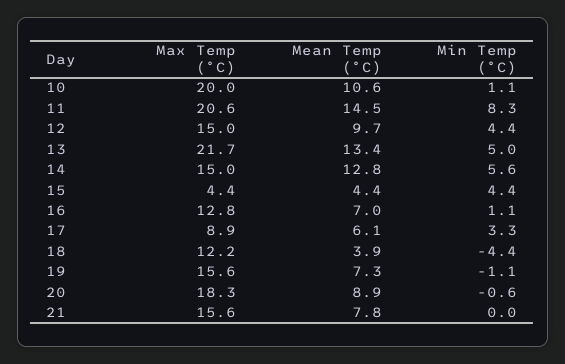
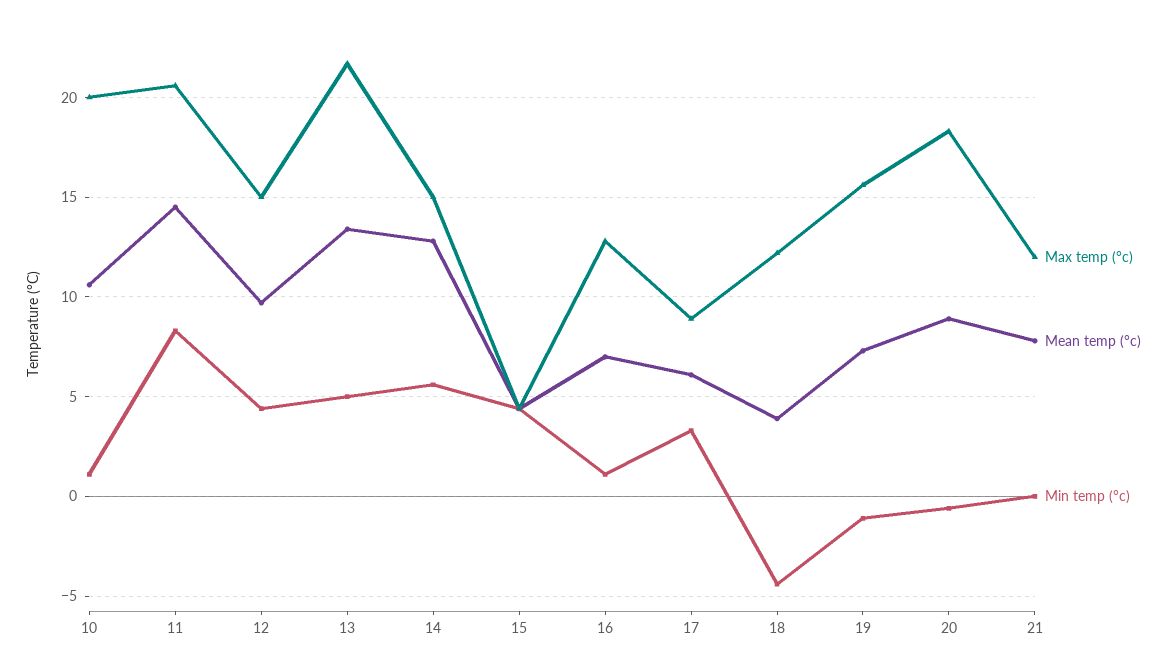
Max Temp (°C), 21: 15.6 -> 12

